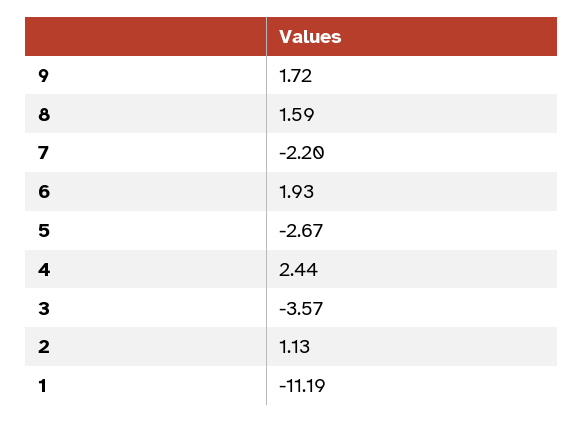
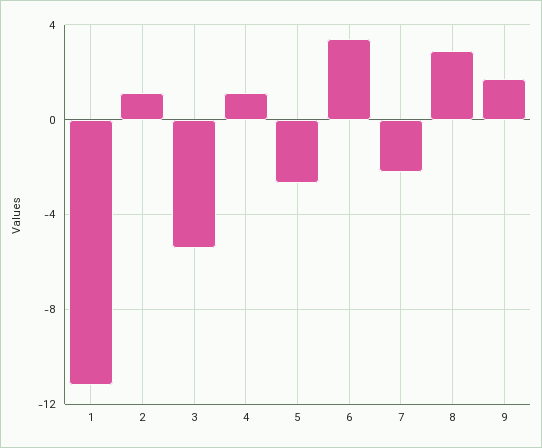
8: 1.59 -> 3
6: 1.93 -> 3.5
4: 2.44 -> 1
3: -3.57 -> -5.5

